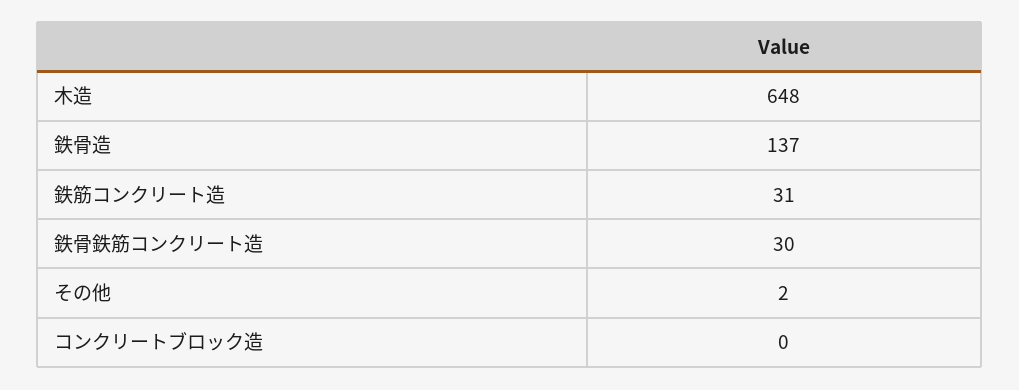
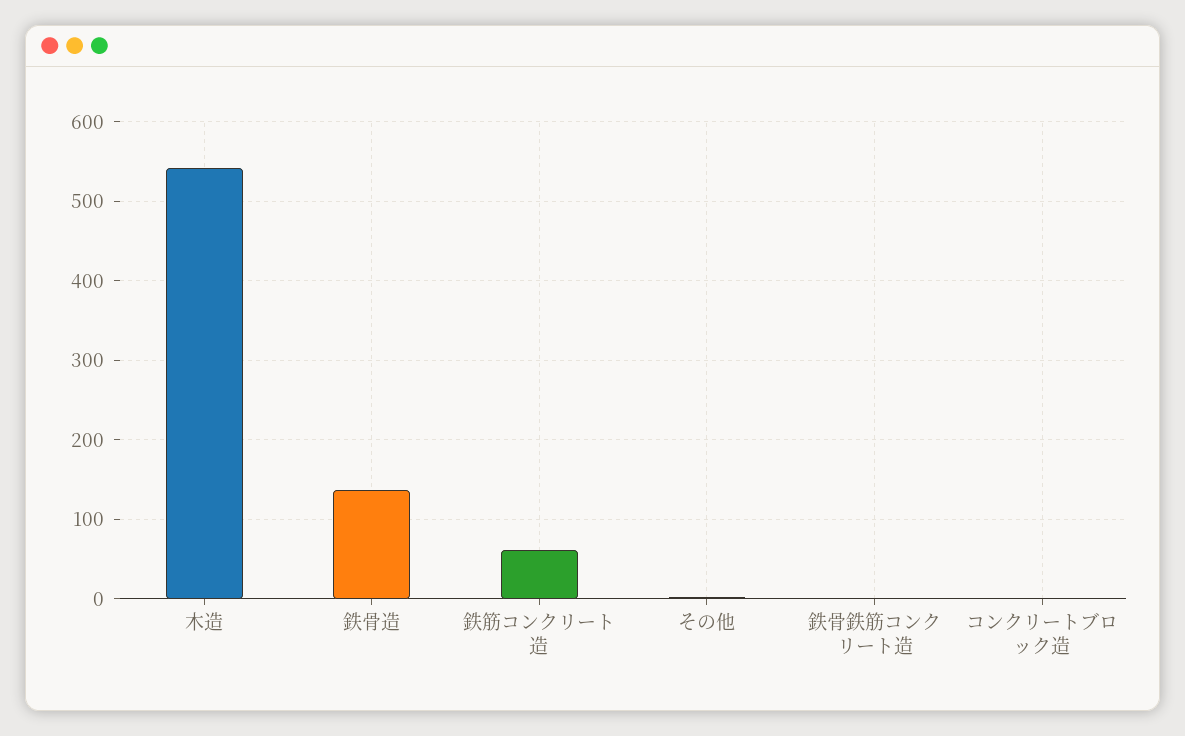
木造: 648 -> 540
鉄筋コンクリート造: 31 -> 60
鉄骨鉄筋コンクリート造: 30 -> 0

